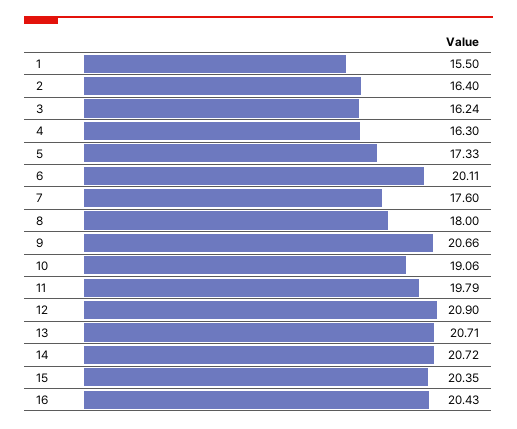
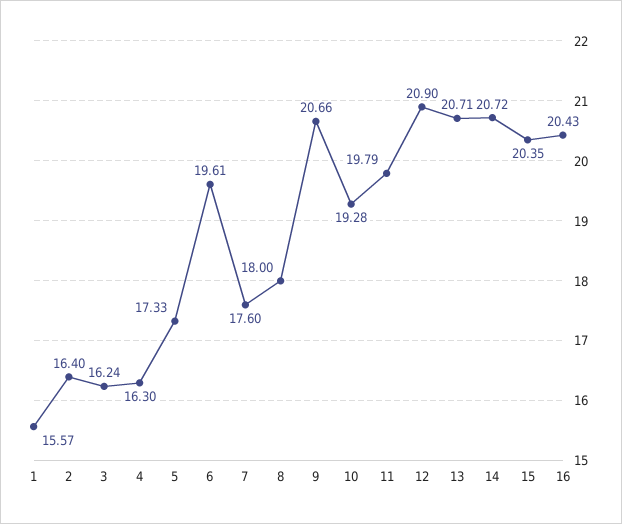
1: 15.5 -> 15.57
6: 20.11 -> 19.61
10: 19.06 -> 19.28

